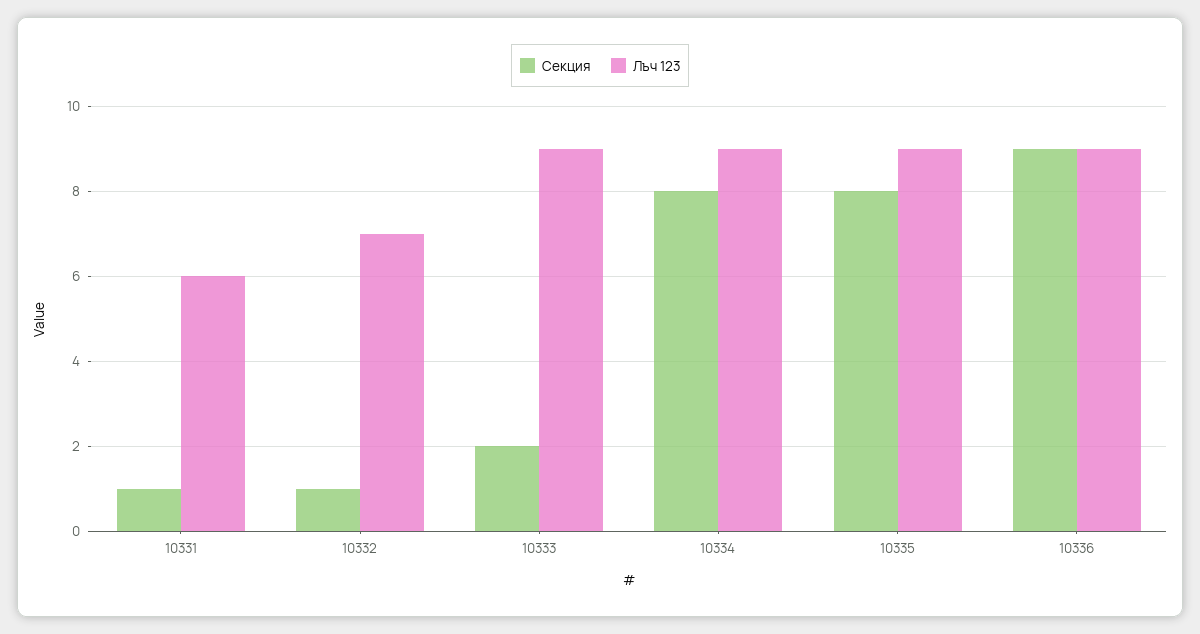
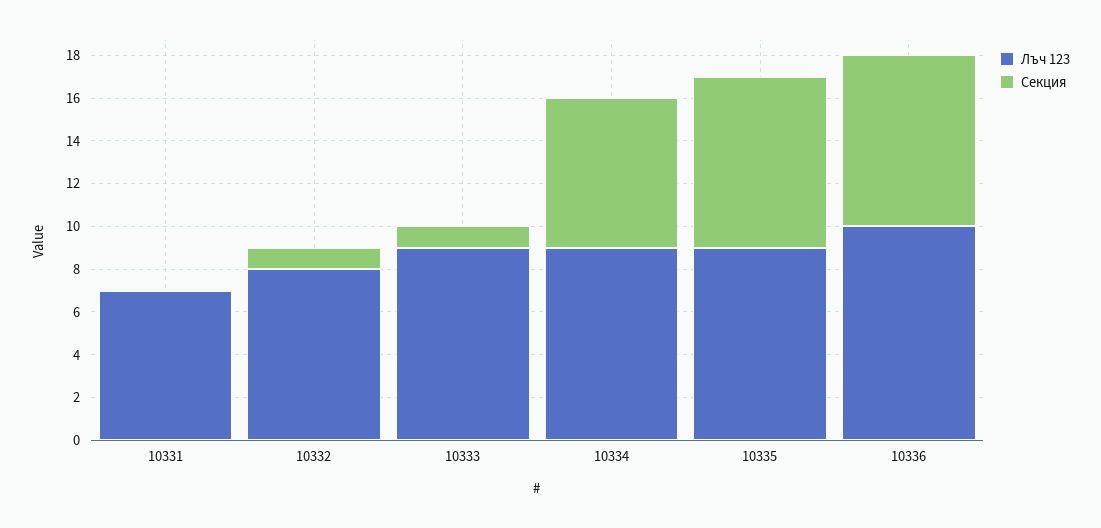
Секция, 10331: 1 -> 0
Лъч 123, 10331: 6 -> 7
Лъч 123, 10332: 7 -> 8
Секция, 10333: 2 -> 1
Секция, 10334: 8 -> 7
Секция, 10336: 9 -> 8
Лъч 123, 10336: 9 -> 10

